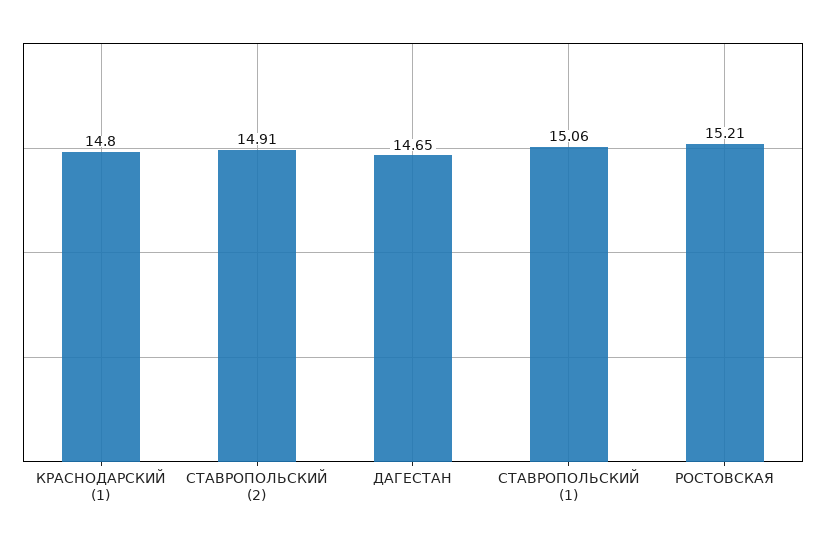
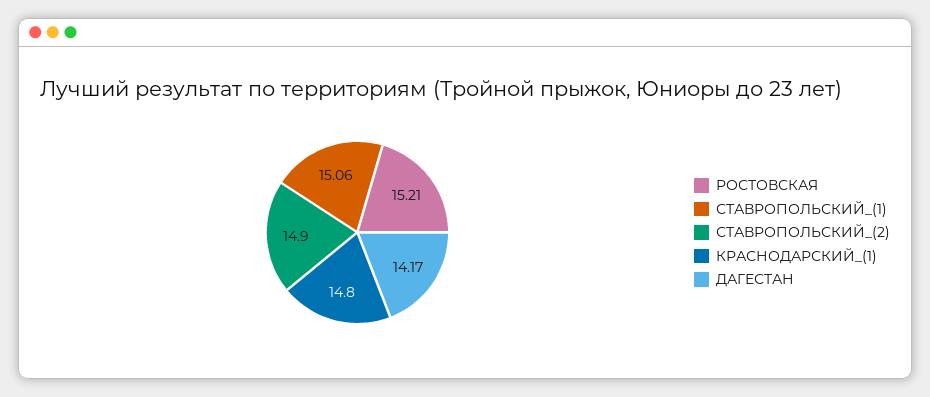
СТАВРОПОЛЬСКИЙ (2): 14.91 -> 14.9
ДАГЕСТАН: 14.65 -> 14.17

